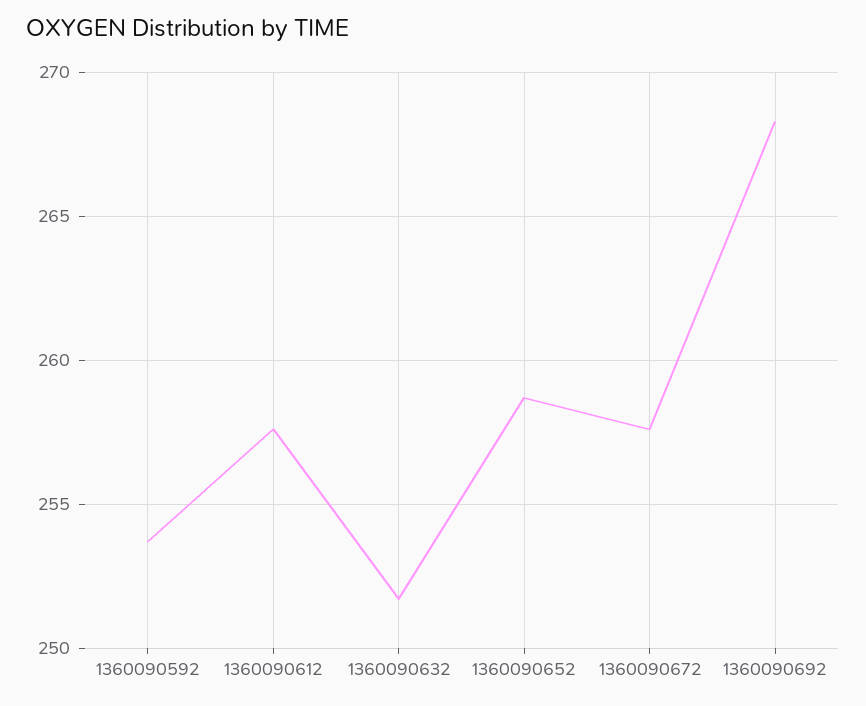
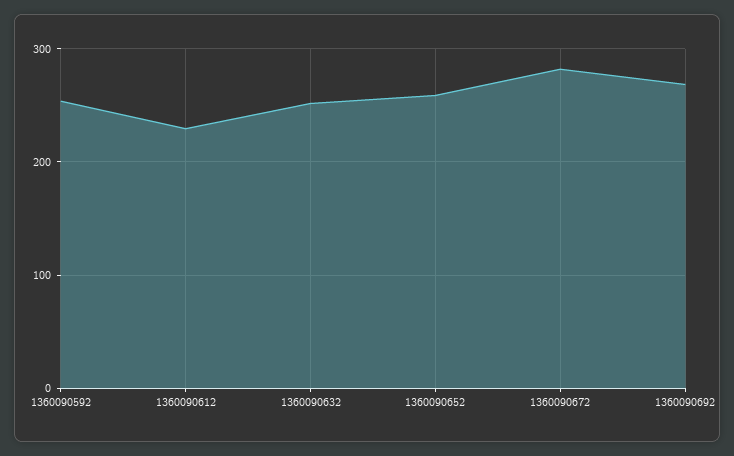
1360090612: 257.5 -> 230
1360090672: 257.5 -> 280

